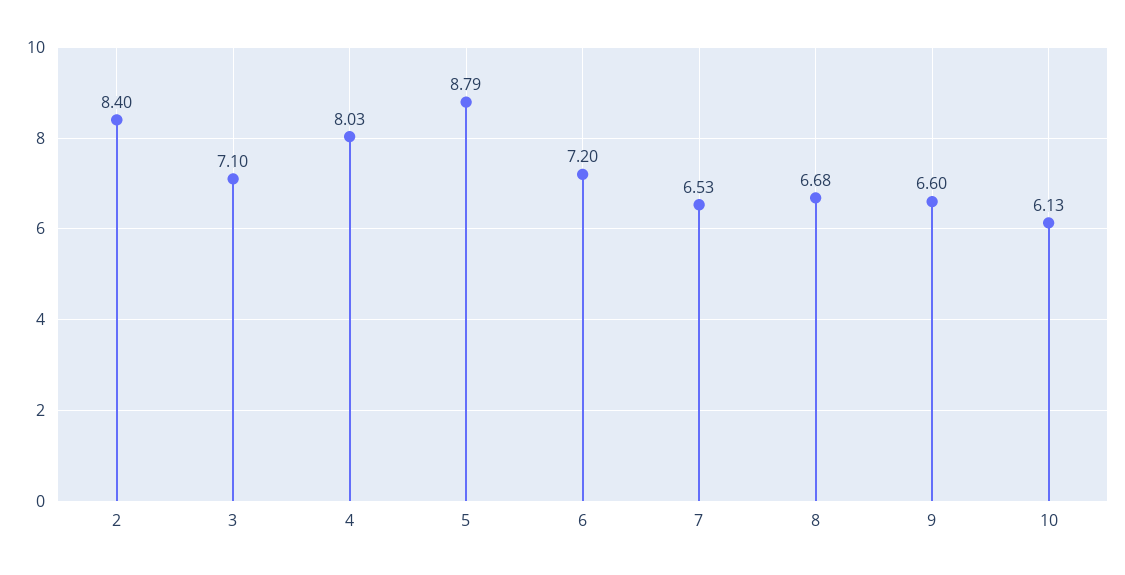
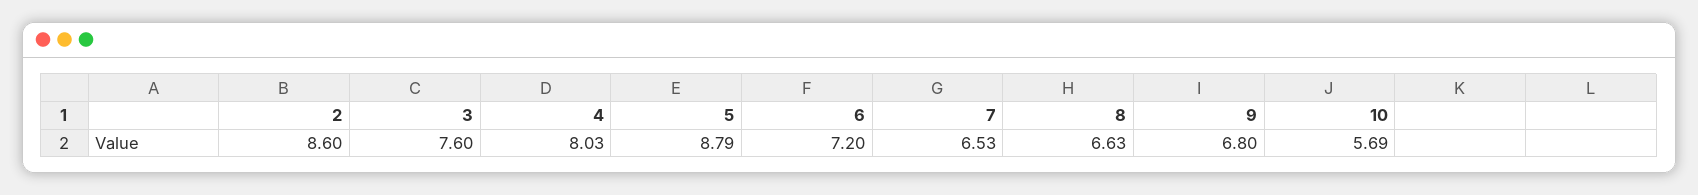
2: 8.4 -> 8.6
3: 7.1 -> 7.6
8: 6.68 -> 6.63
9: 6.6 -> 6.8
10: 6.13 -> 5.69

